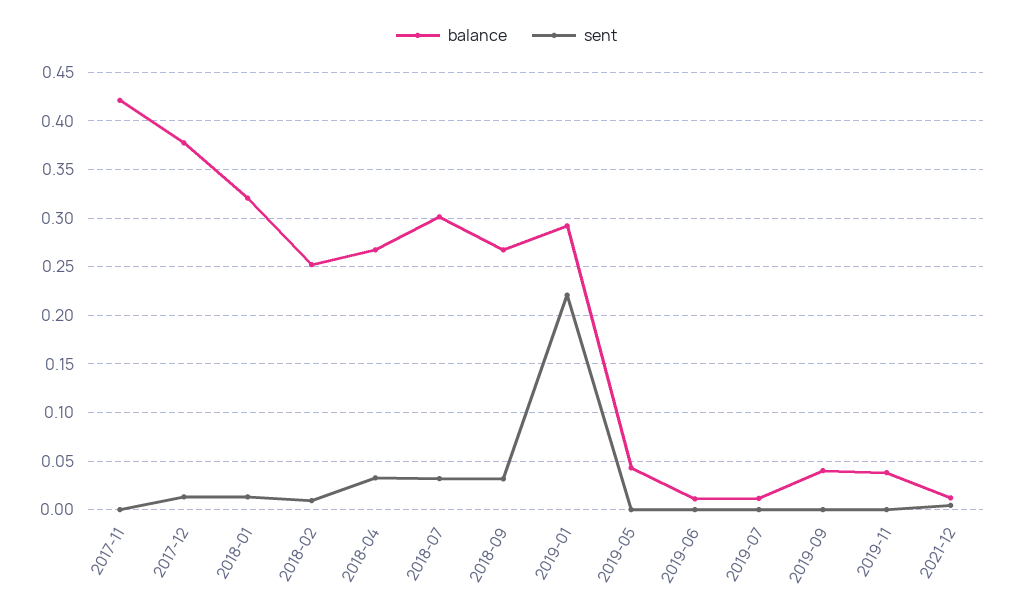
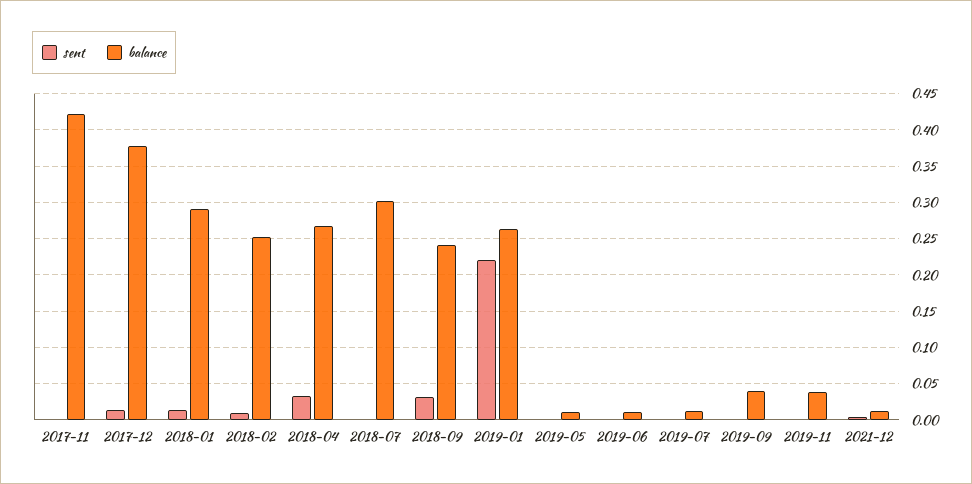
balance, 2018-01: 0.32 -> 0.29
sent, 2018-07: 0.03 -> 0
balance, 2018-09: 0.27 -> 0.24
balance, 2019-01: 0.29 -> 0.26
balance, 2019-05: 0.04 -> 0.01

